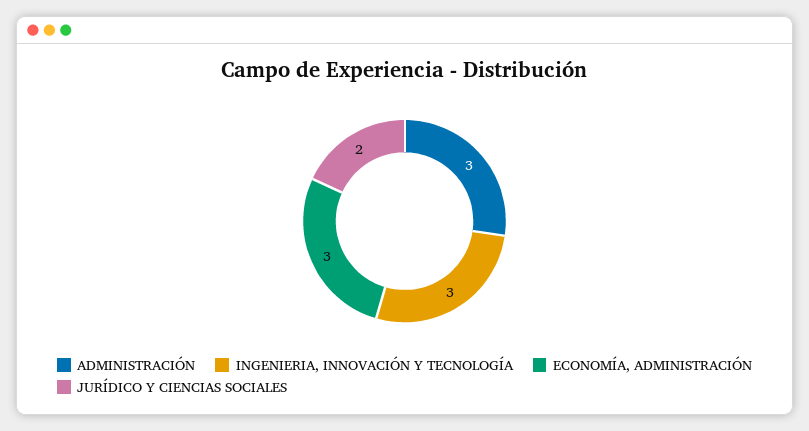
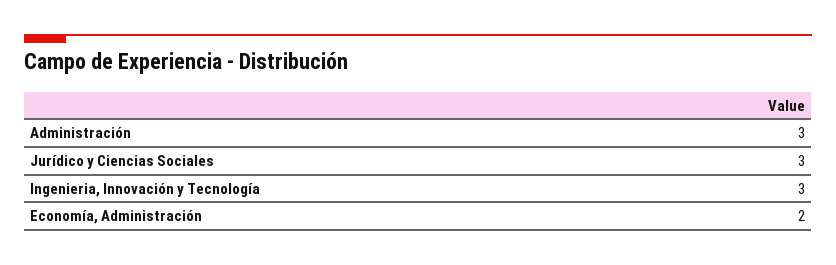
ECONOMÍA, ADMINISTRACIÓN: 3 -> 2
JURÍDICO Y CIENCIAS SOCIALES: 2 -> 3

